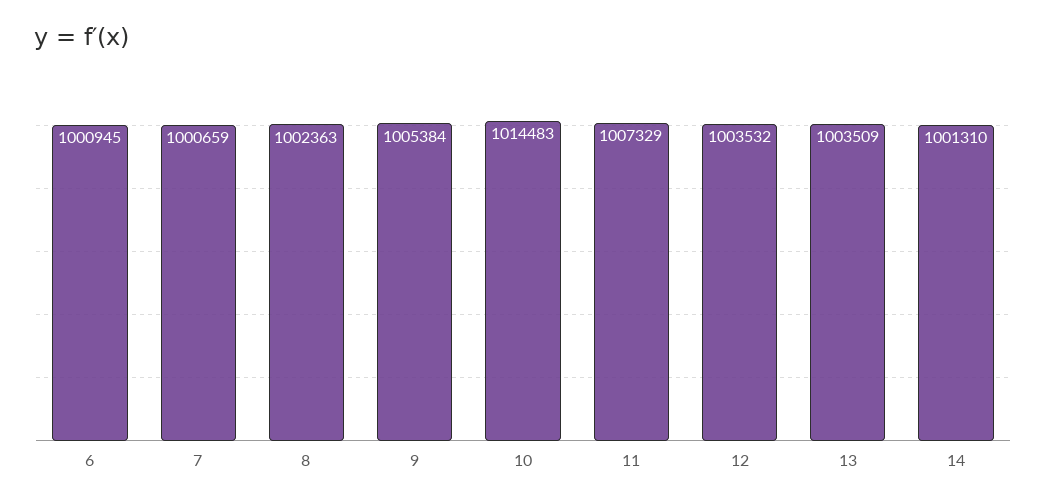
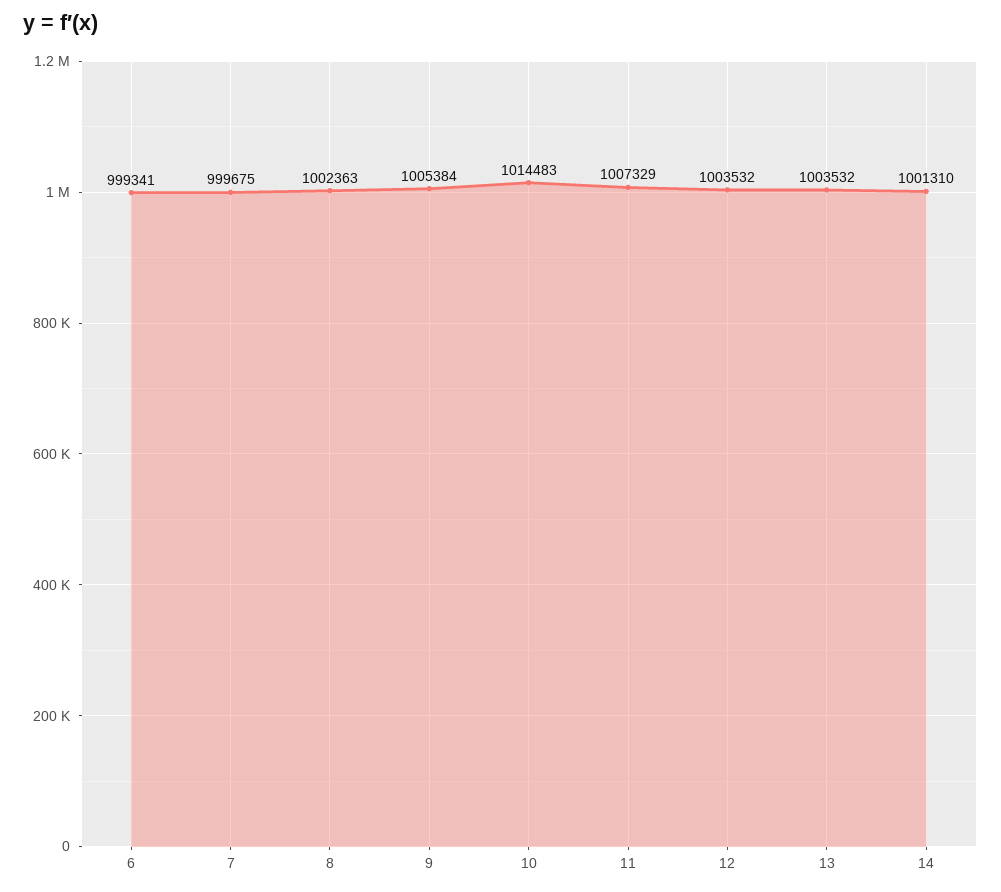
6: 1000945 -> 999341
7: 1000659 -> 999675
13: 1003509 -> 1003532

